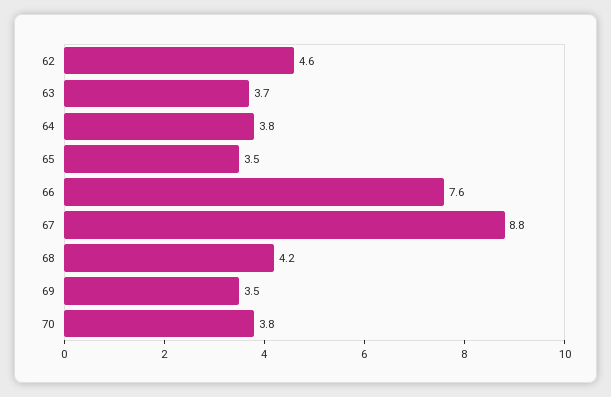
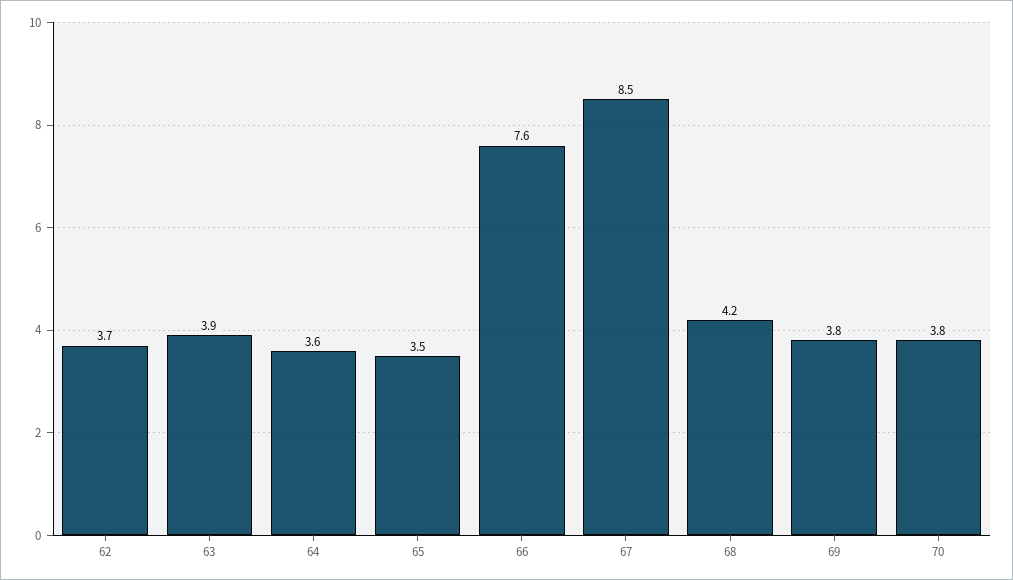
62: 4.6 -> 3.7
63: 3.7 -> 3.9
64: 3.8 -> 3.6
67: 8.8 -> 8.5
69: 3.5 -> 3.8

